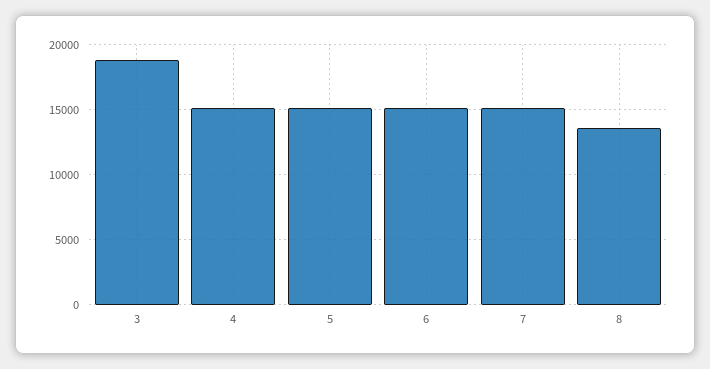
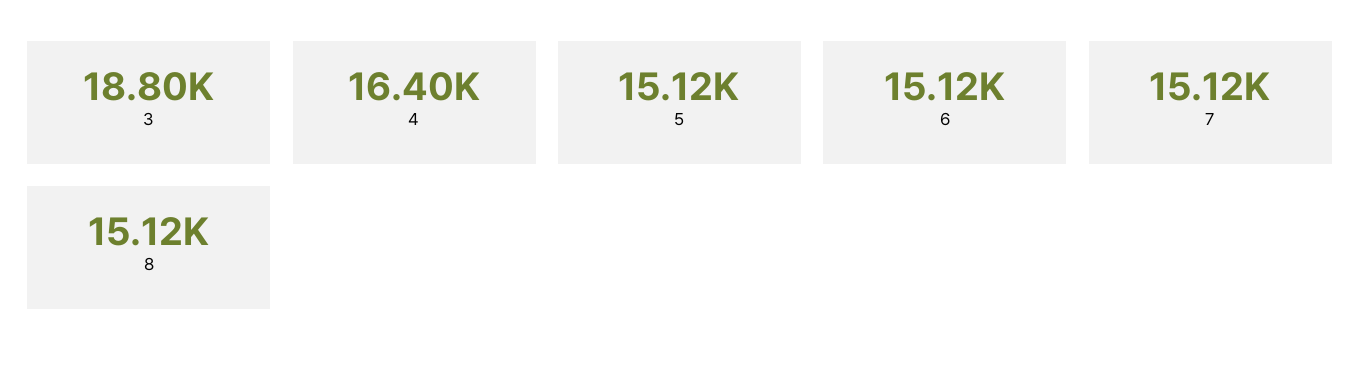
4: 15000 -> 16400
8: 13500 -> 15120

